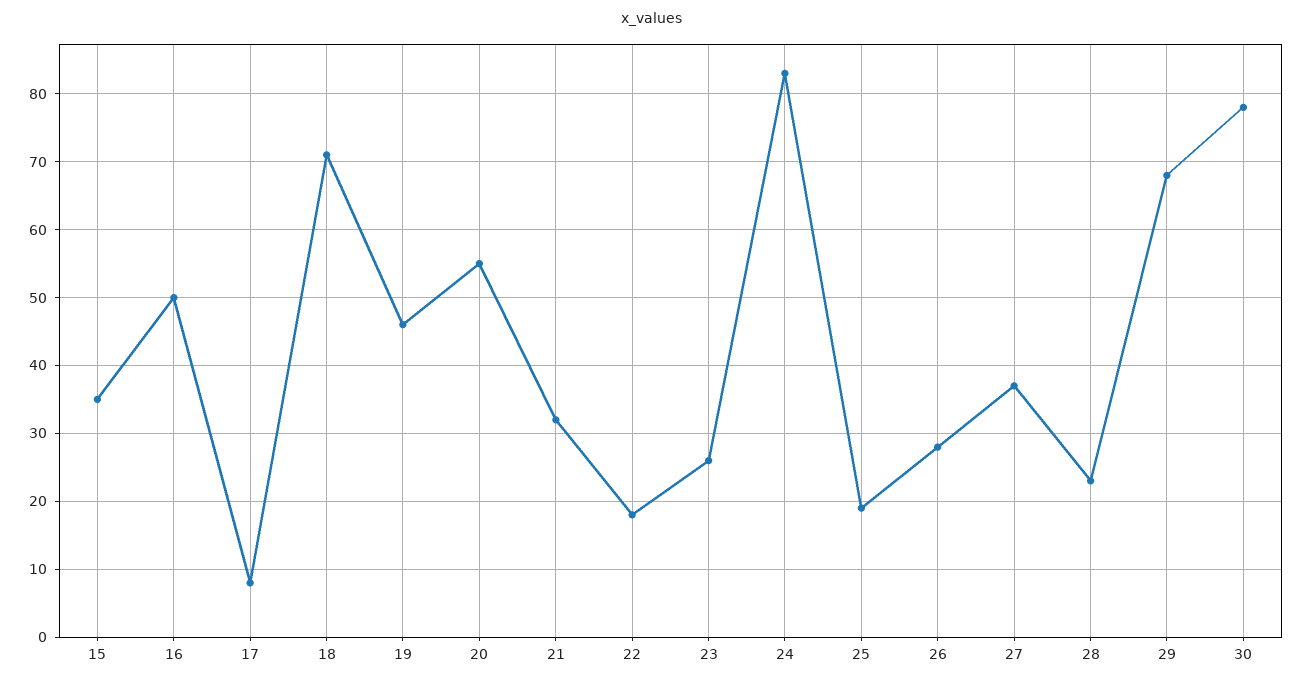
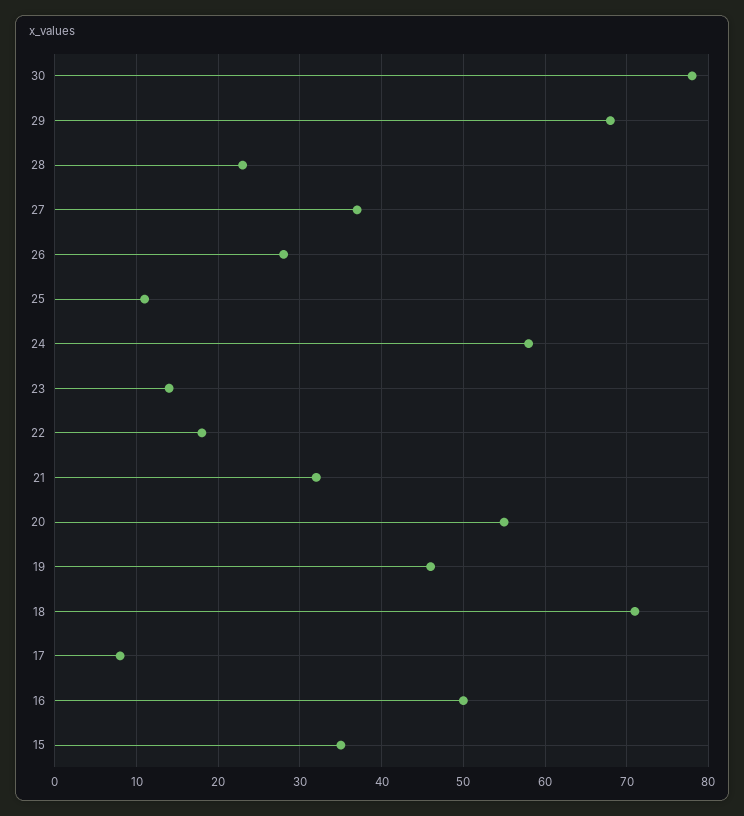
23: 26 -> 14
24: 83 -> 58
25: 19 -> 11

